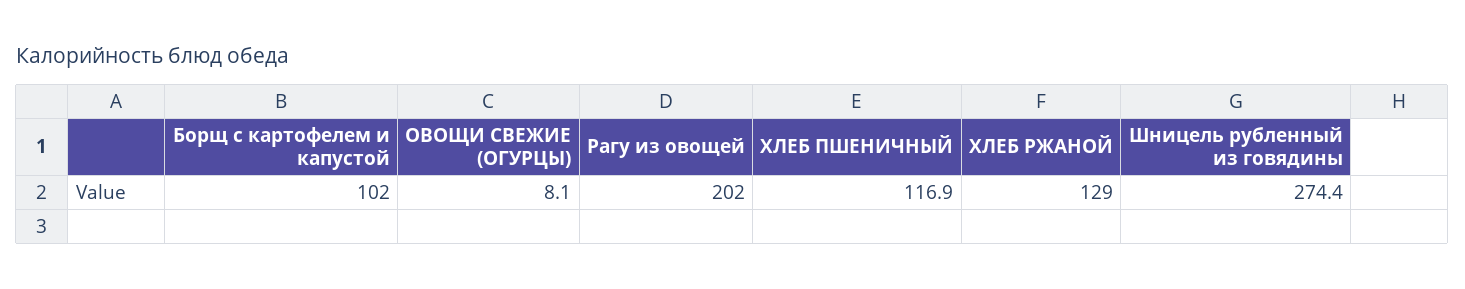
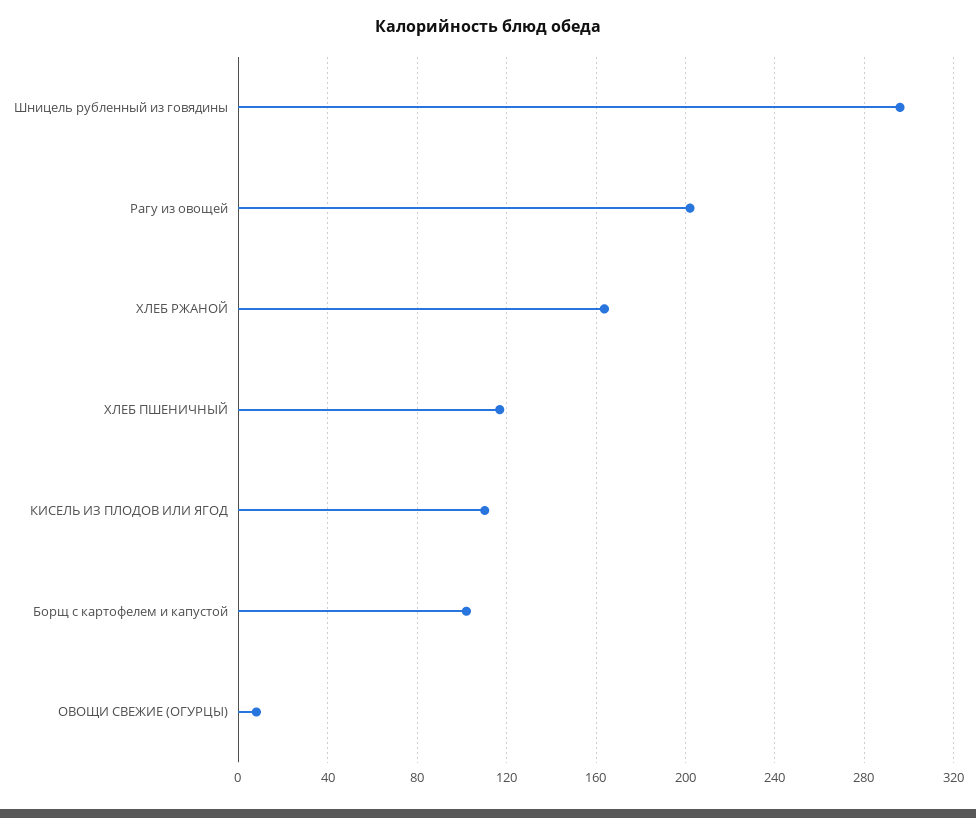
ХЛЕБ РЖАНОЙ: 129 -> 165
Шницель рубленный из говядины: 274.4 -> 295
КИСЕЛЬ ИЗ ПЛОДОВ ИЛИ ЯГОД: none -> 110

